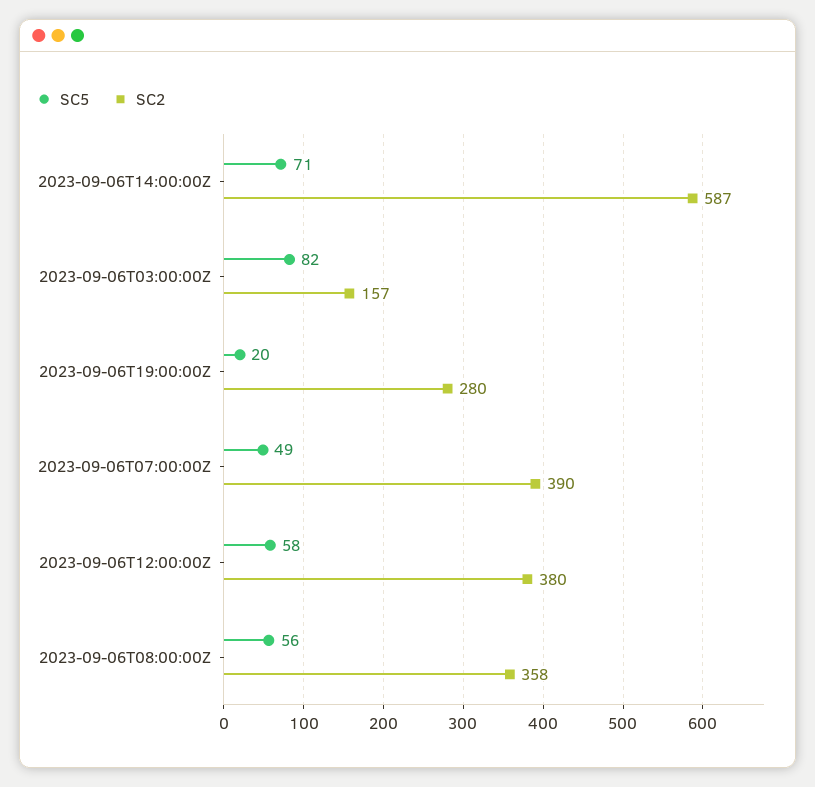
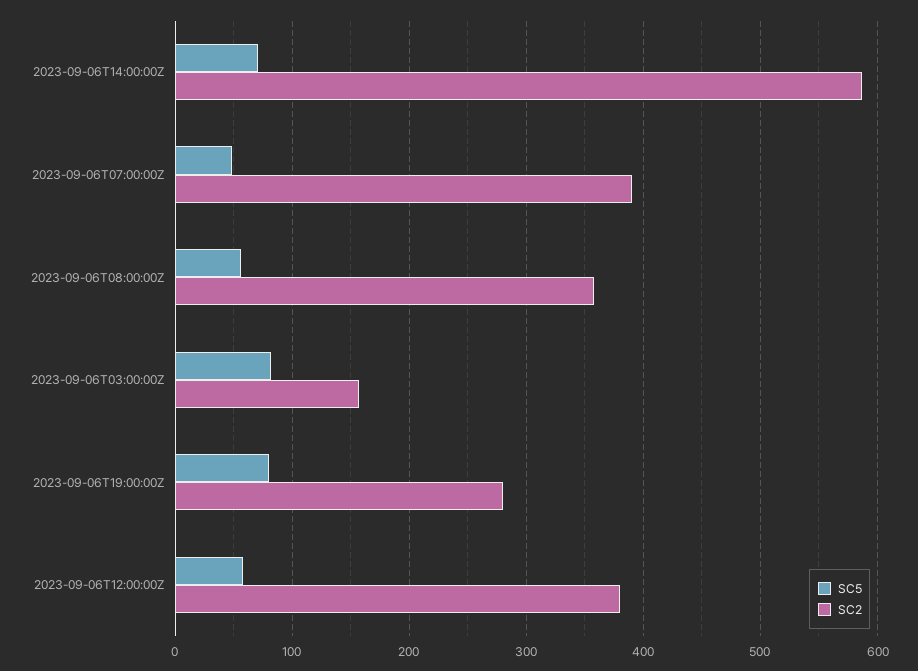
SC5, 2023-09-06T19:00:00Z: 20 -> 80

